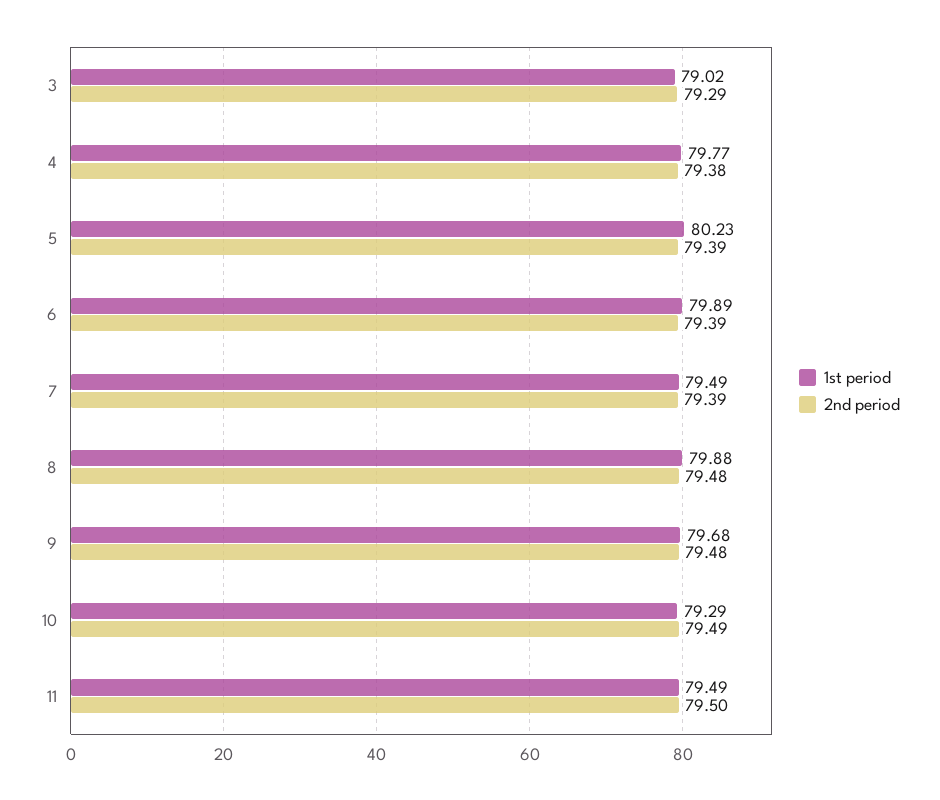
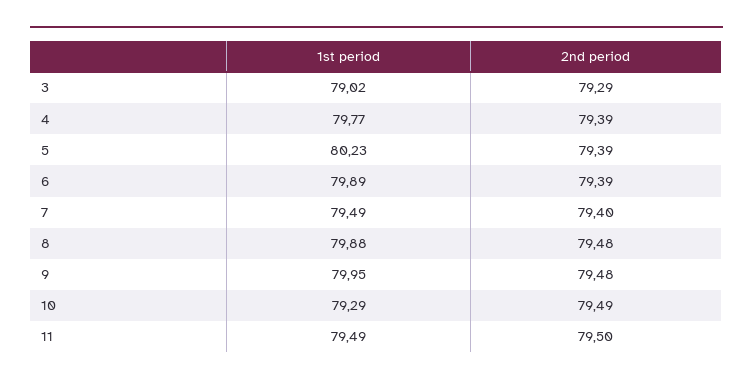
2nd period, 4: 79.38 -> 79.39
2nd period, 7: 79.39 -> 79.4
1st period, 9: 79.68 -> 79.95

